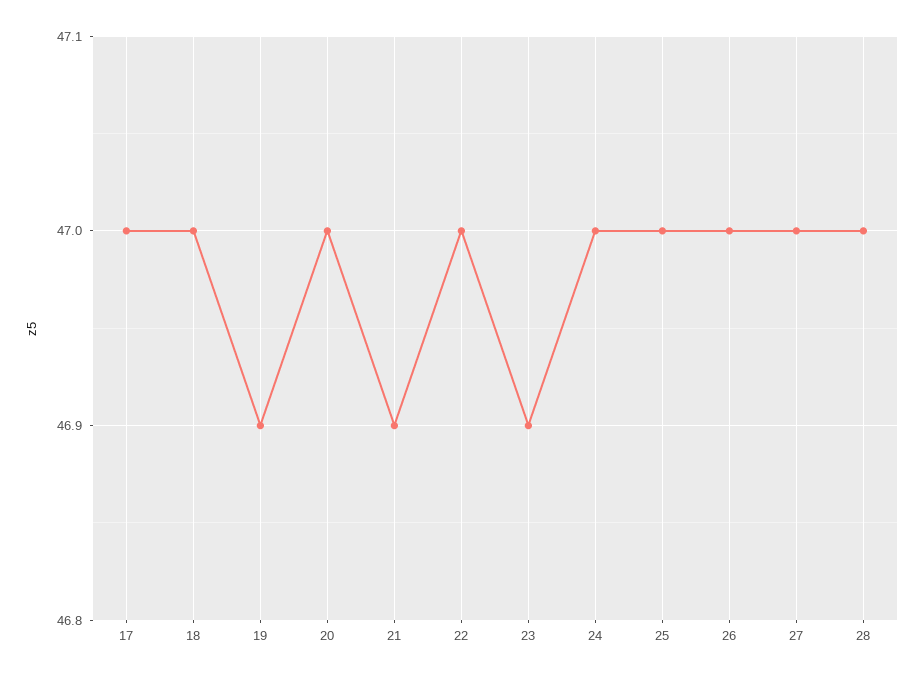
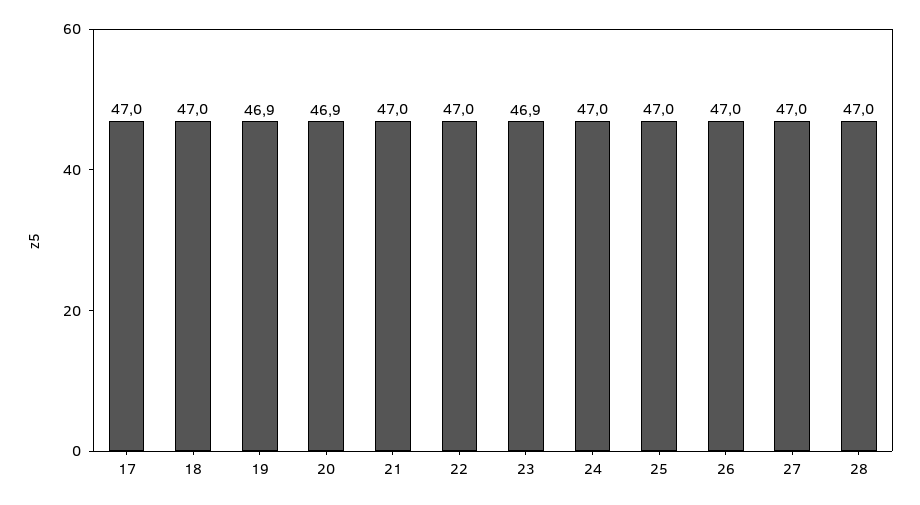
20: 47 -> 46.9
21: 46.9 -> 47

